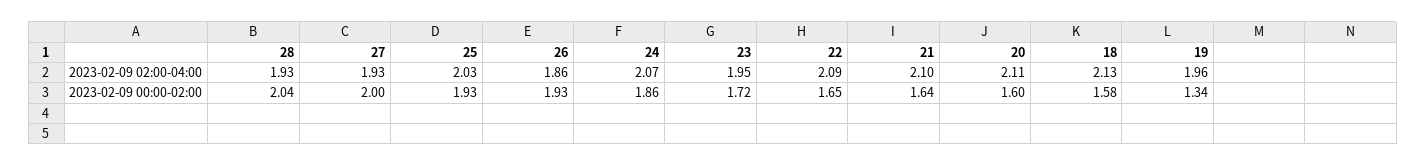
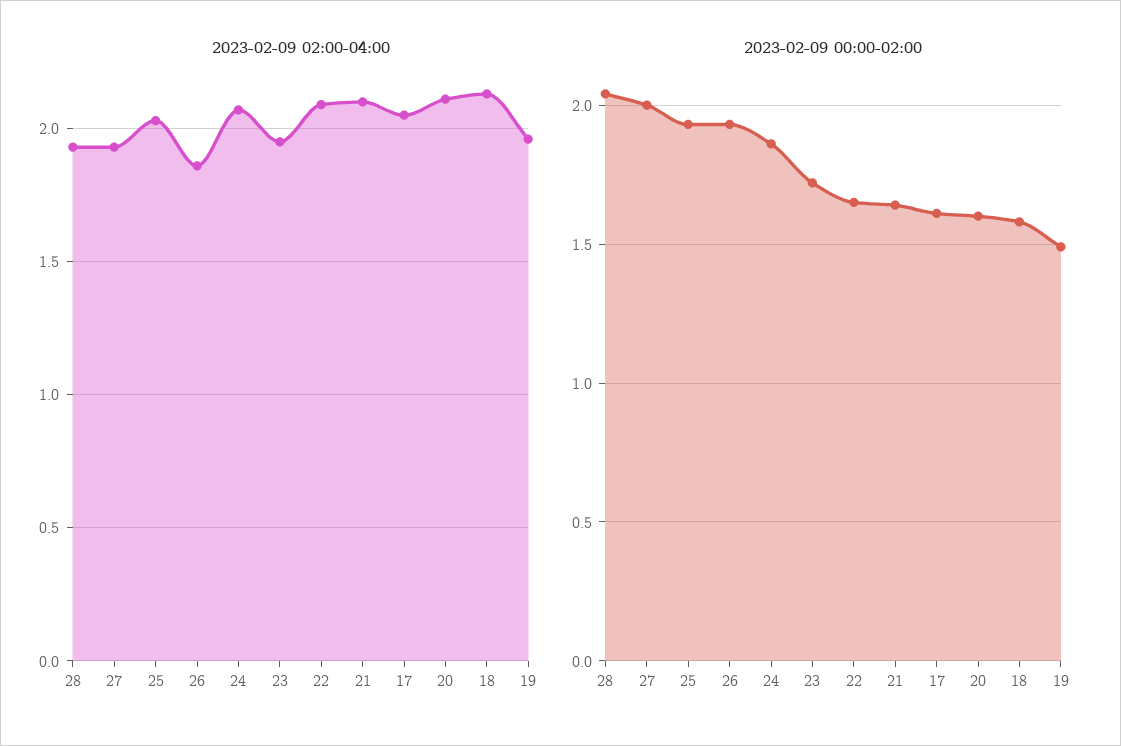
2023-02-09 00:00-02:00, 19: 1.34 -> 1.5
2023-02-09 02:00-04:00, 17: none -> 2.05
2023-02-09 00:00-02:00, 17: none -> 1.6

